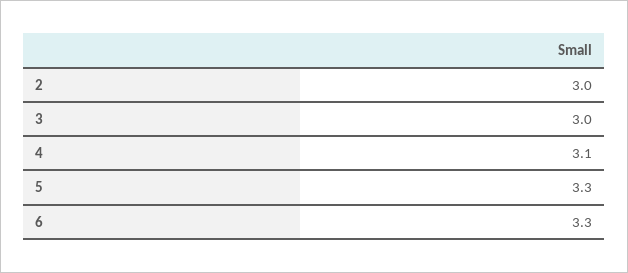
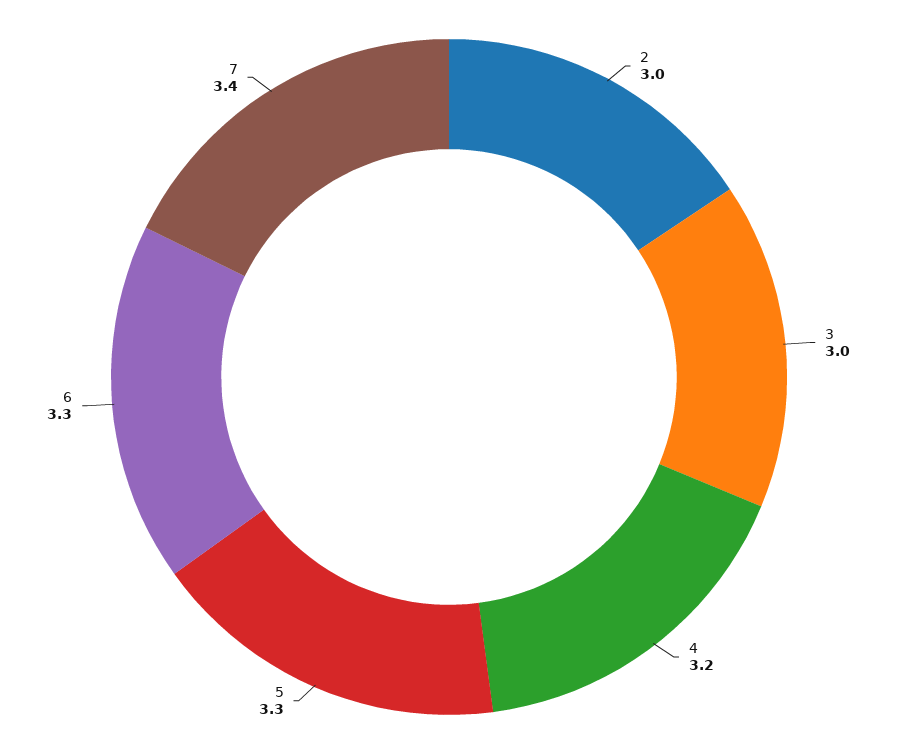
4: 3.1 -> 3.2
7: none -> 3.4

